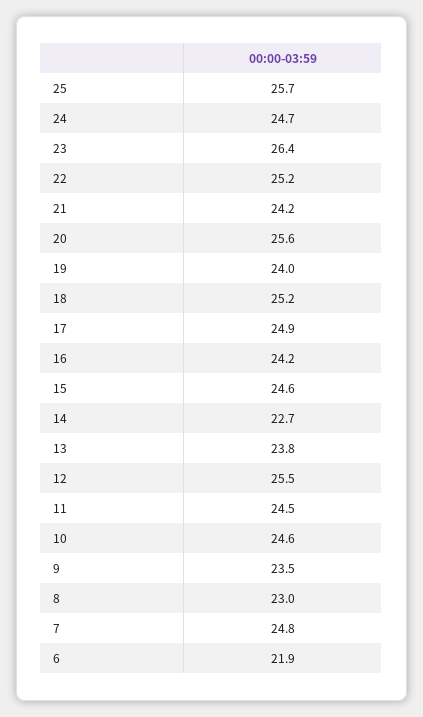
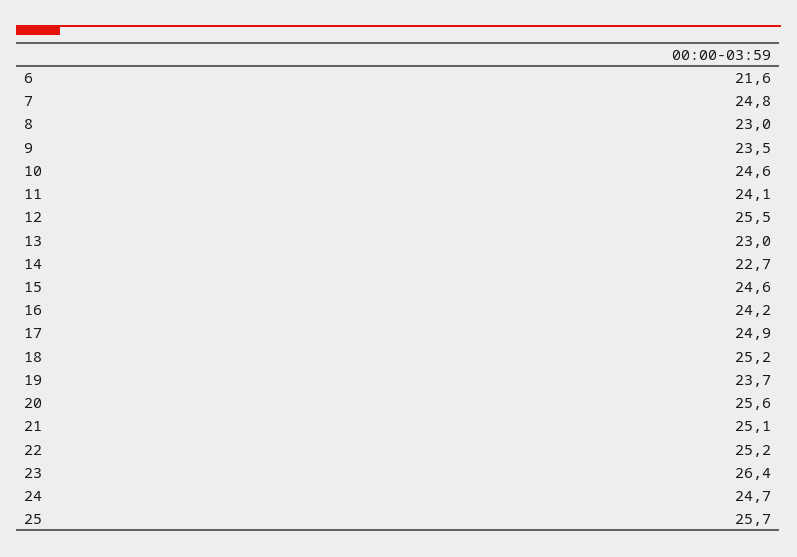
21: 24.2 -> 25.1
19: 24 -> 23.7
13: 23.8 -> 23
11: 24.5 -> 24.1
6: 21.9 -> 21.6

